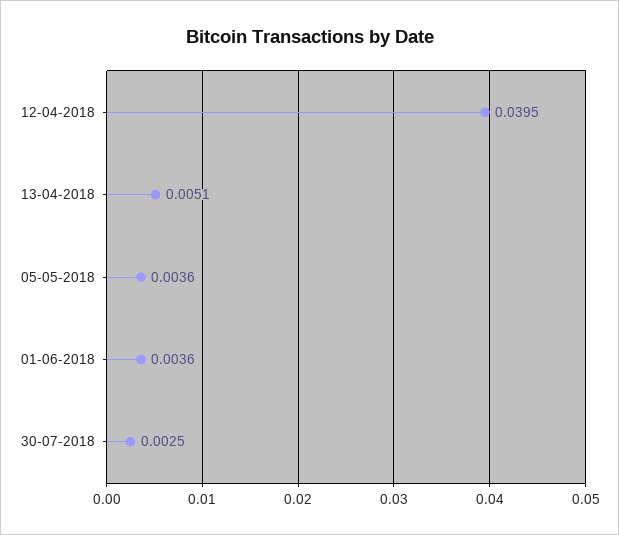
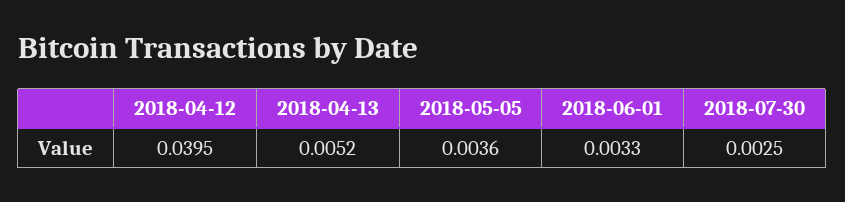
13-04-2018: 0.0051 -> 0.0052
01-06-2018: 0.0036 -> 0.0033

